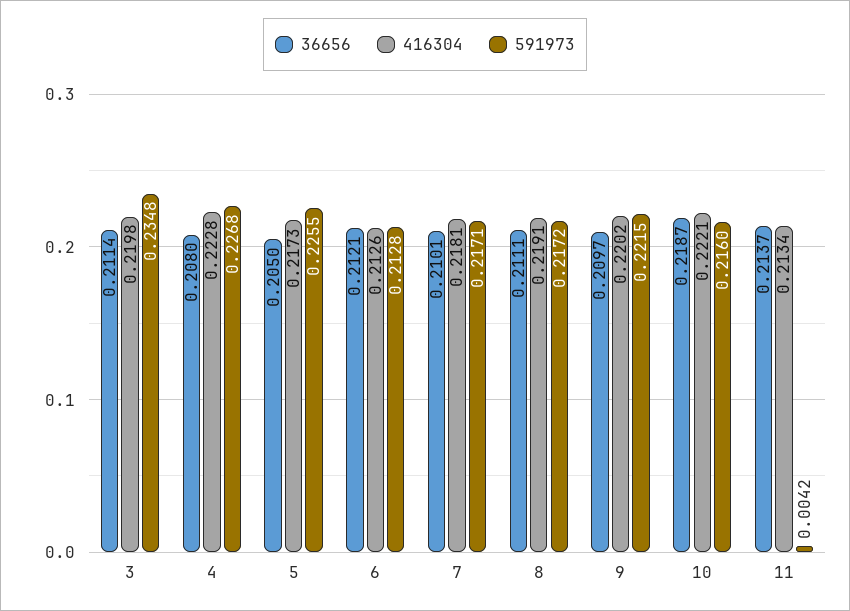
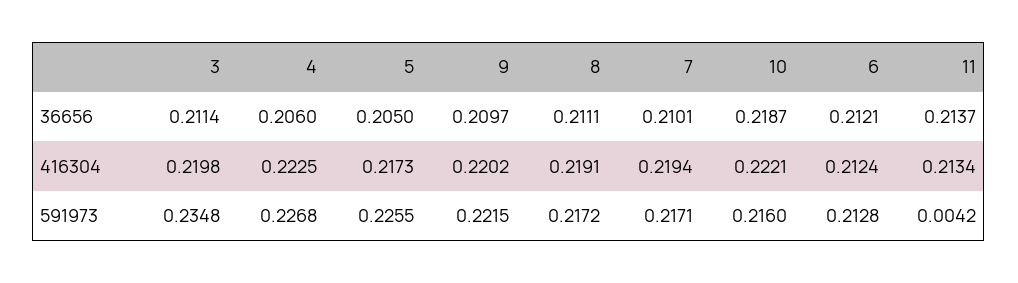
36656, 4: 0.208 -> 0.206
416304, 4: 0.2228 -> 0.2225
416304, 6: 0.2126 -> 0.2124
416304, 7: 0.2181 -> 0.2194

